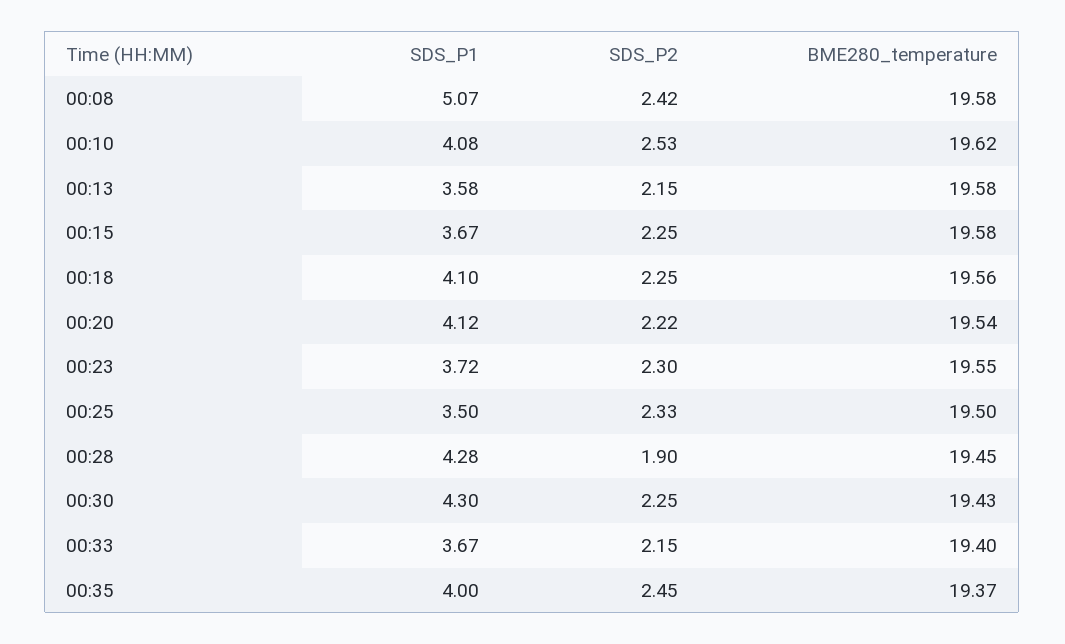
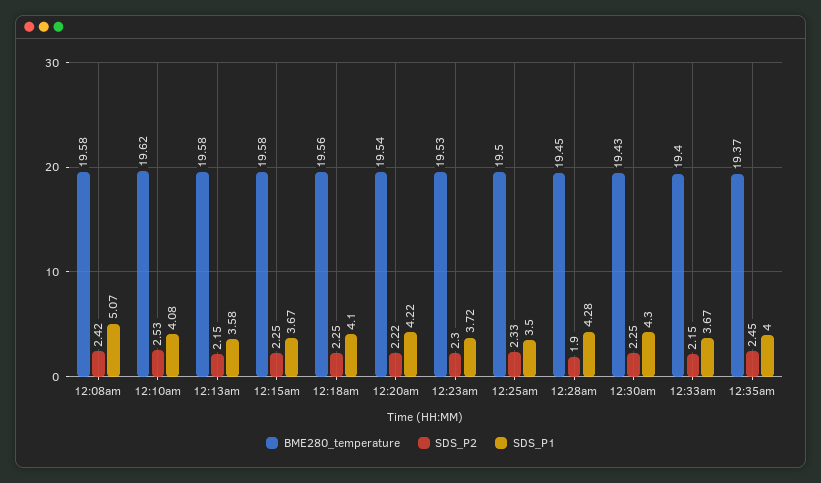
SDS_P1, 00:20: 4.12 -> 4.22
BME280_temperature, 00:23: 19.55 -> 19.53

